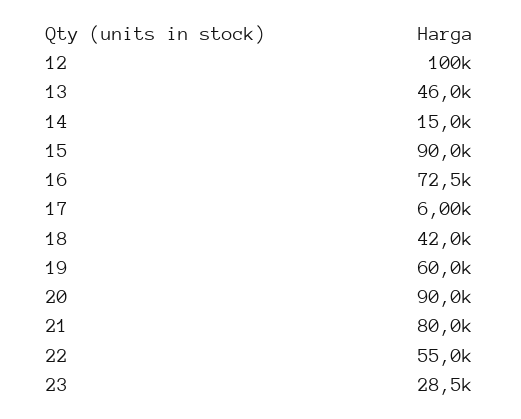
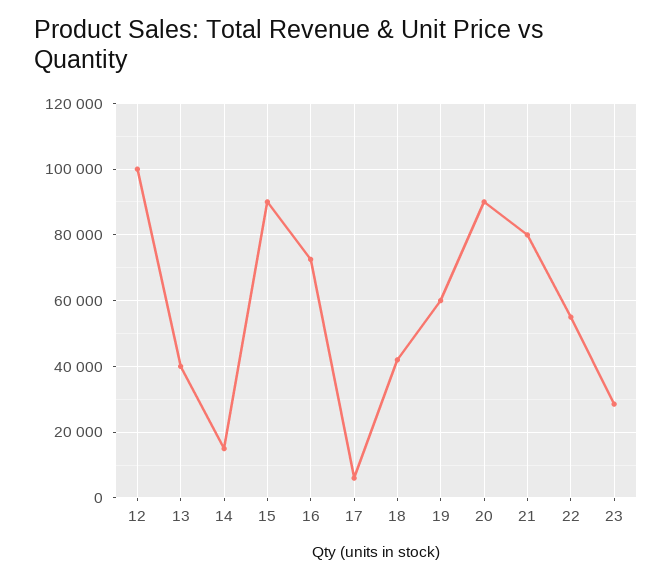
13: 46000 -> 40000

